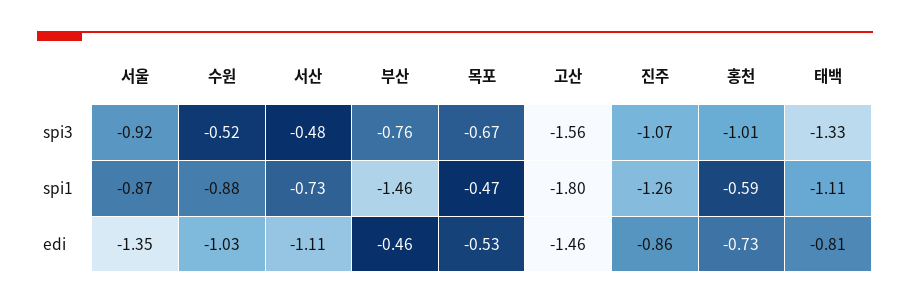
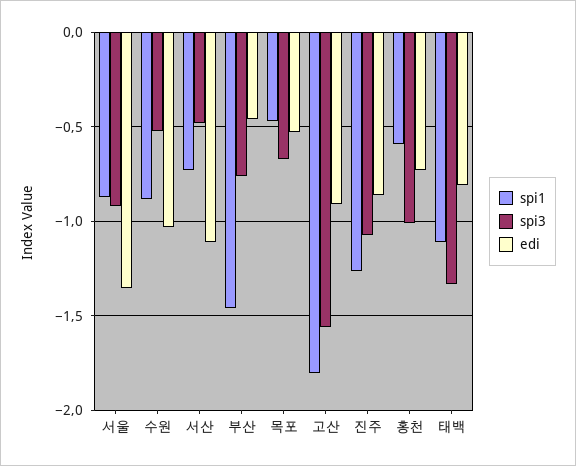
edi, 고산: -1.46 -> -0.9

